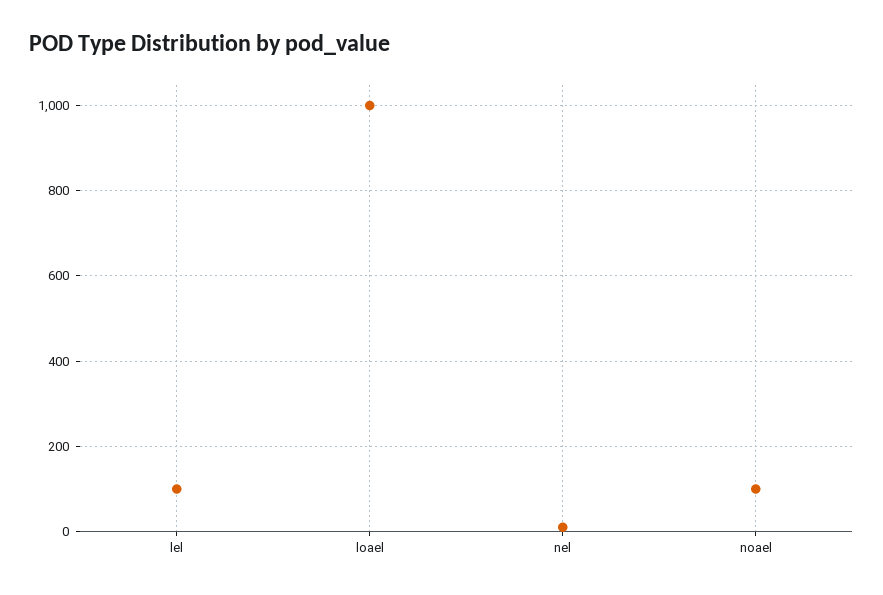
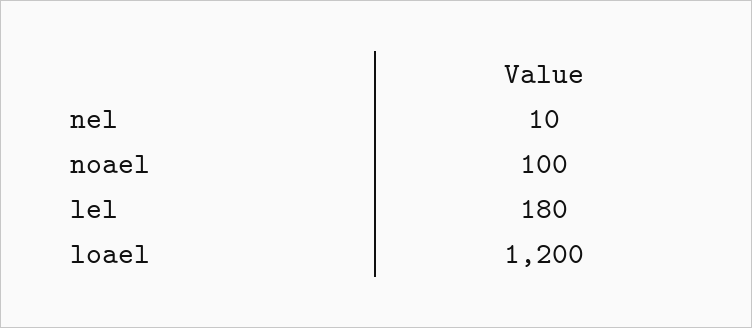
lel: 100 -> 180
loael: 1000 -> 1200

